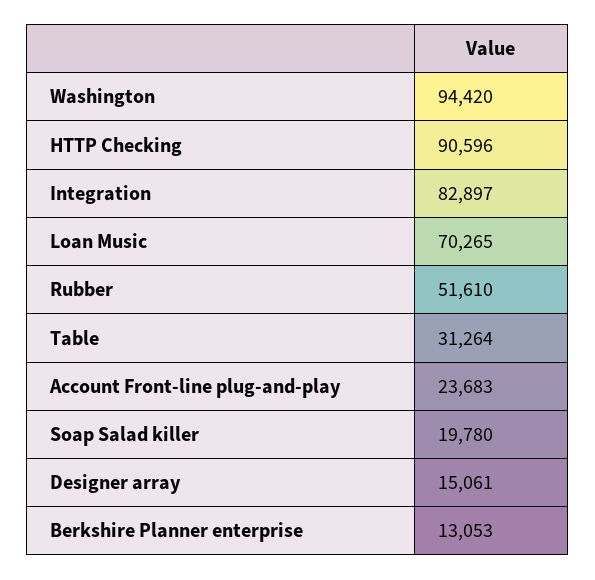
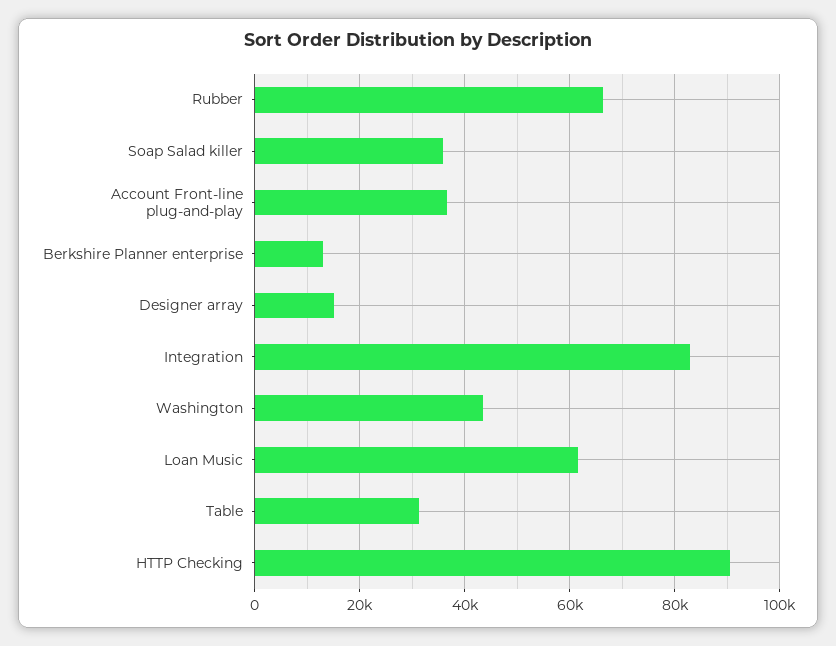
Washington: 94420 -> 44000
Loan Music: 70265 -> 62000
Rubber: 51610 -> 66000
Account Front-line plug-and-play: 23683 -> 36000
Soap Salad killer: 19780 -> 36000

